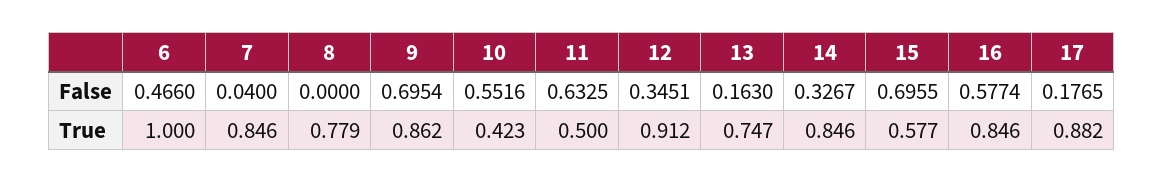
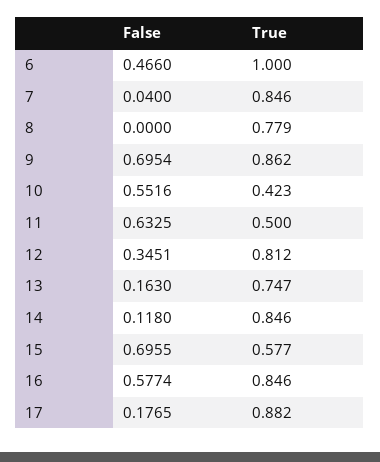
14, False: 0.3267 -> 0.118
12, True: 0.912 -> 0.812

